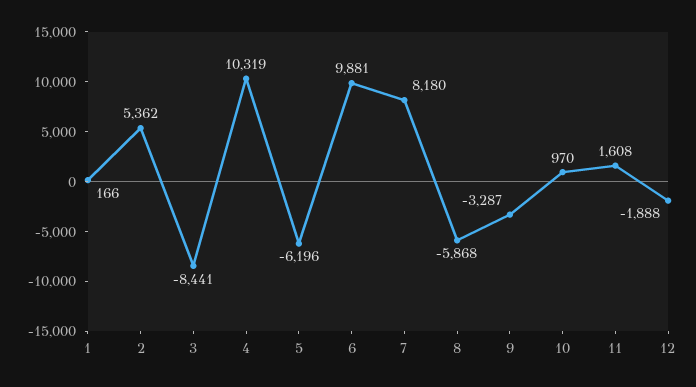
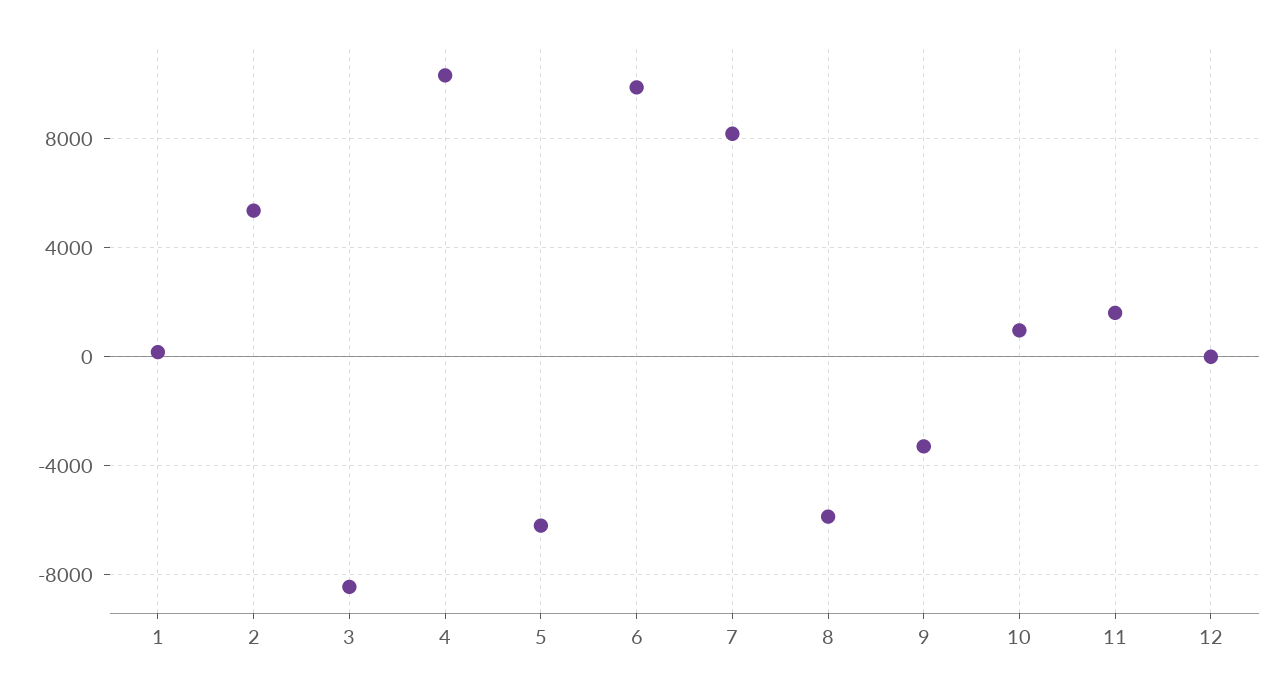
12: -1888 -> 0

